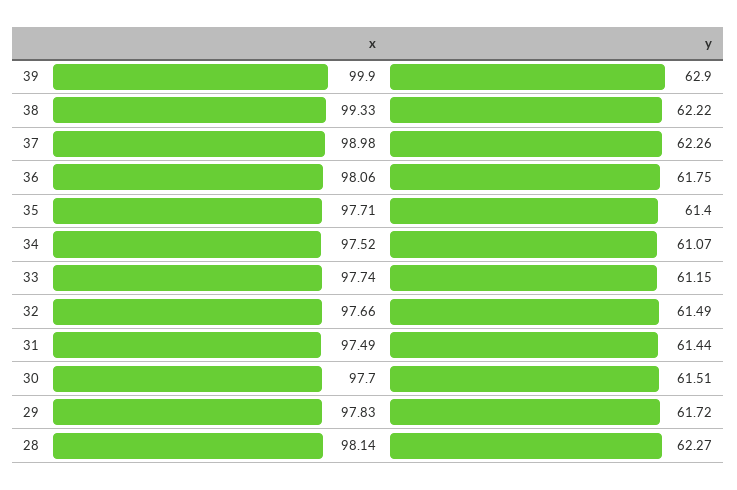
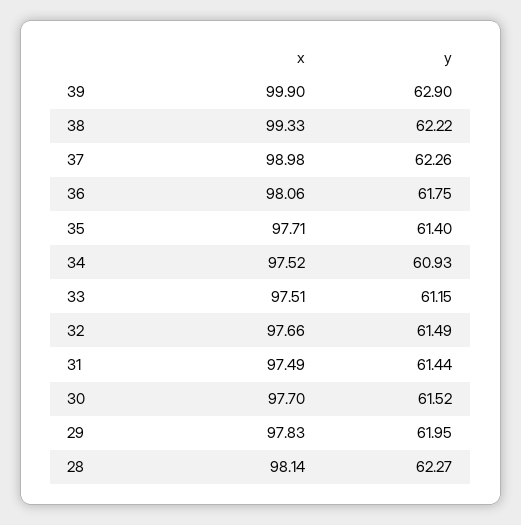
y, 34: 61.07 -> 60.93
x, 33: 97.74 -> 97.51
y, 30: 61.51 -> 61.52
y, 29: 61.72 -> 61.95

